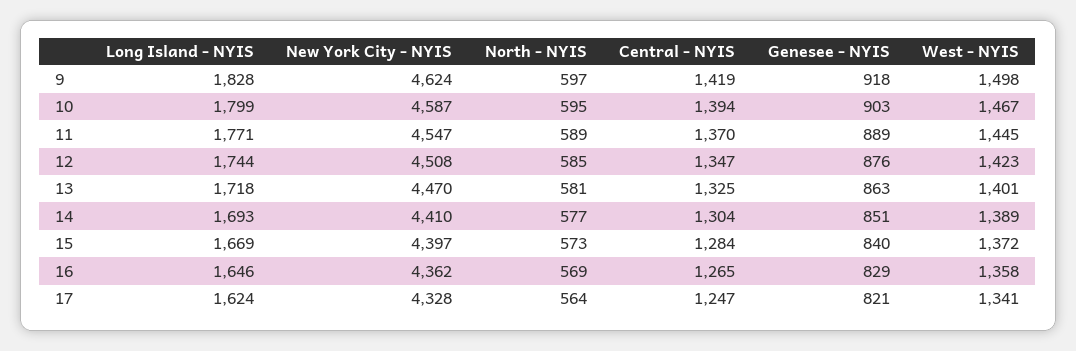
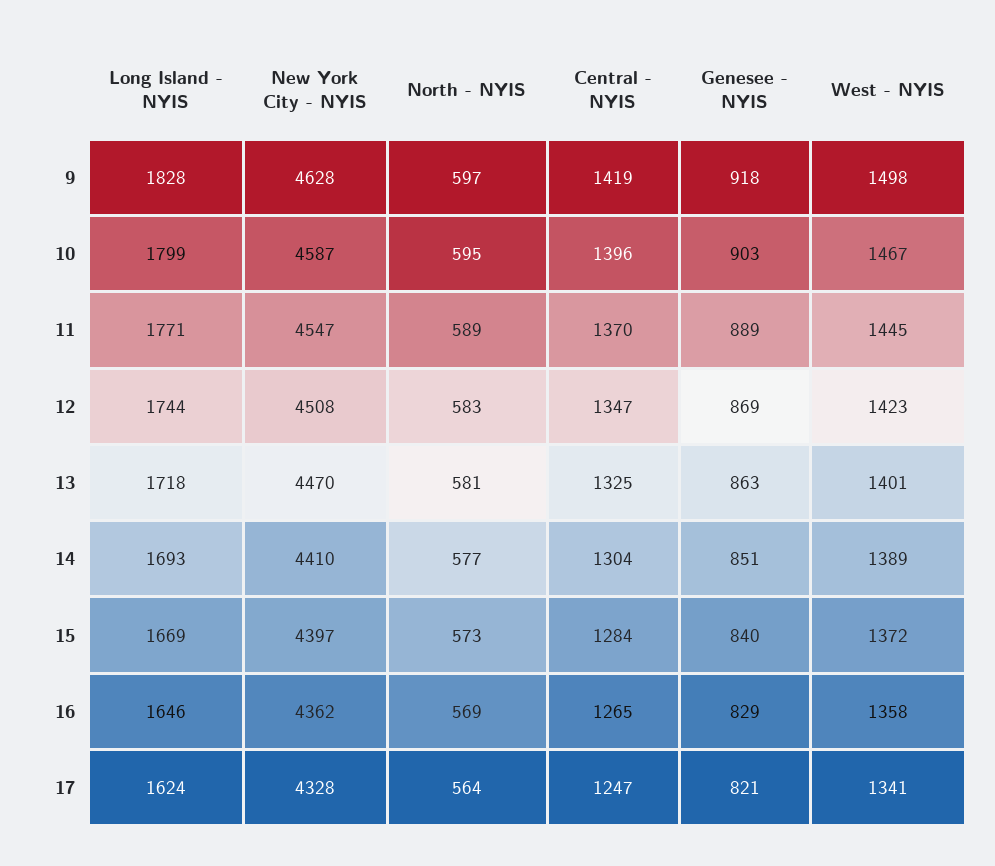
New York City - NYIS, 9: 4624 -> 4628
Central - NYIS, 10: 1394 -> 1396
North - NYIS, 12: 585 -> 583
Genesee - NYIS, 12: 876 -> 869

